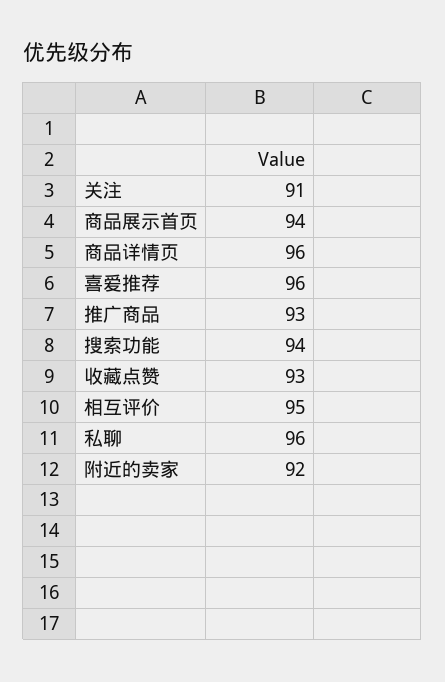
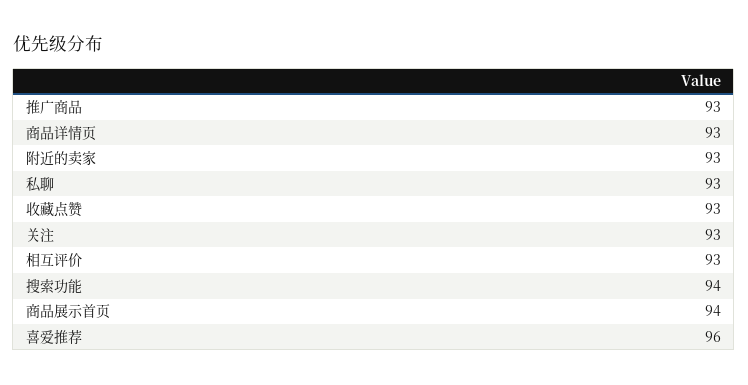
关注: 91 -> 93
商品详情页: 96 -> 93
相互评价: 95 -> 93
私聊: 96 -> 93
附近的卖家: 92 -> 93

